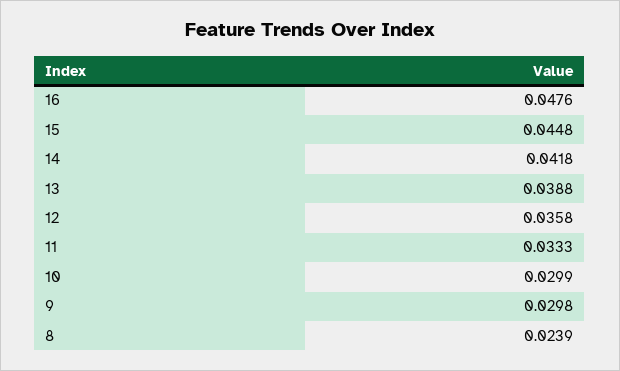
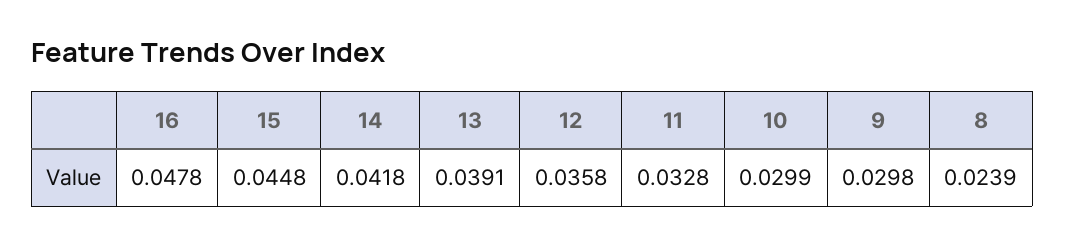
16: 0.0476 -> 0.0478
13: 0.0388 -> 0.0391
11: 0.0333 -> 0.0328

